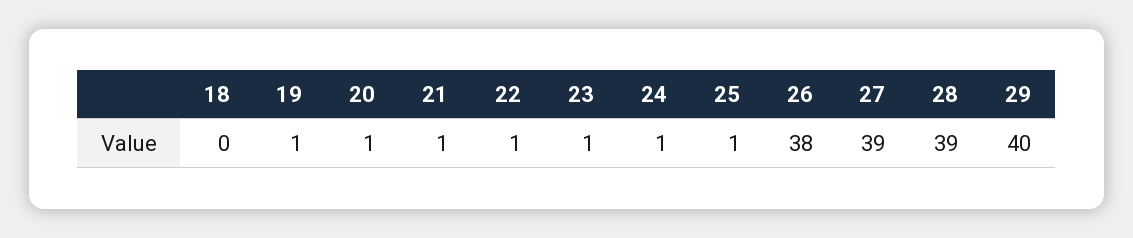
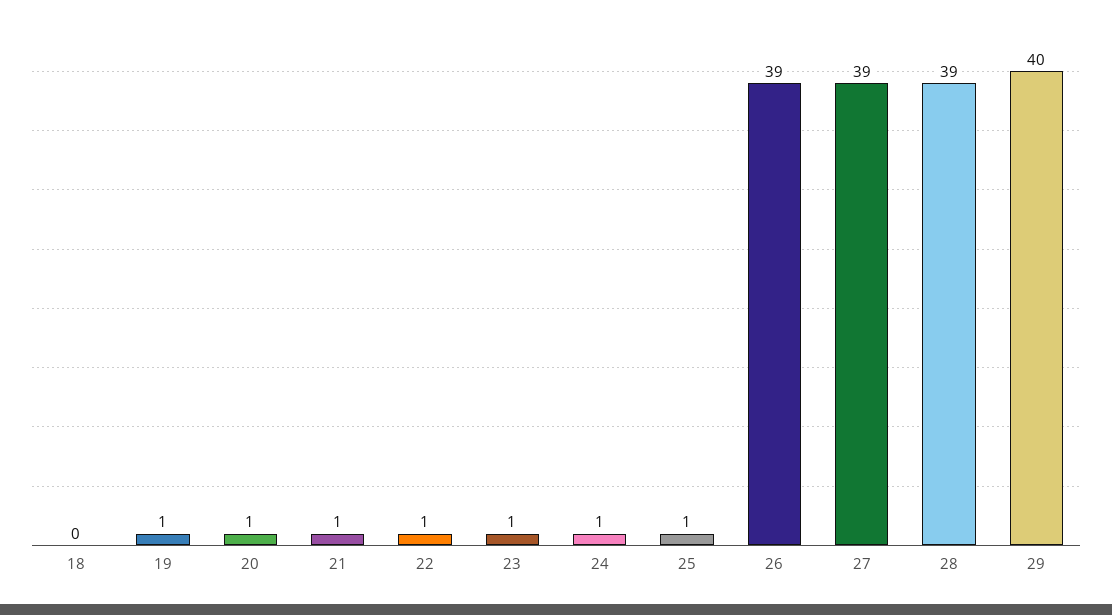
26: 38 -> 39

